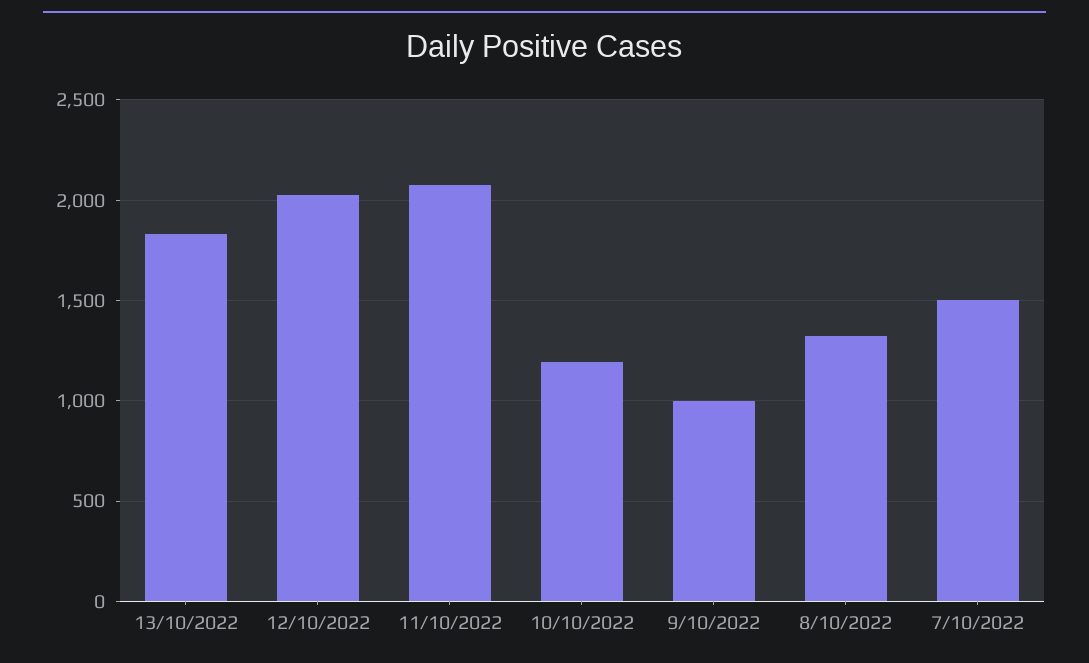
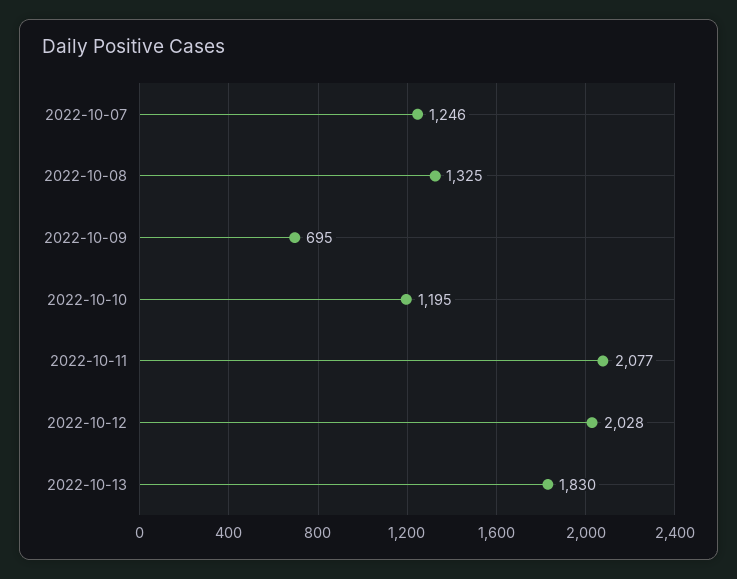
9/10/2022: 1000 -> 695
7/10/2022: 1500 -> 1246

